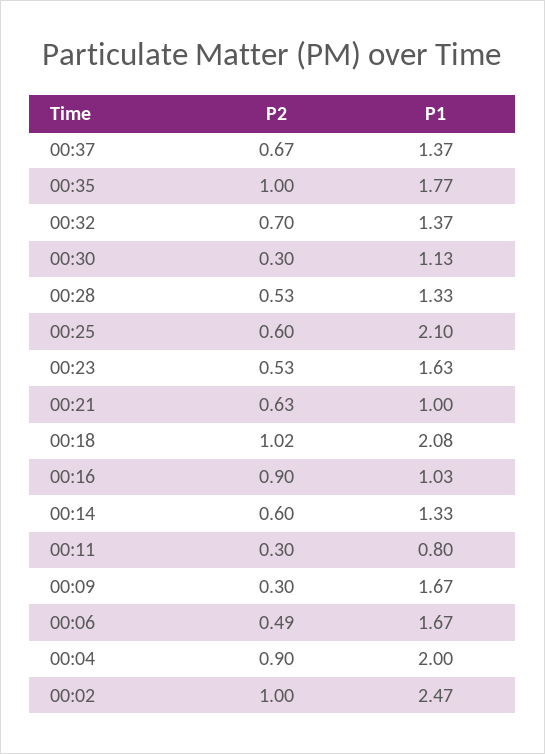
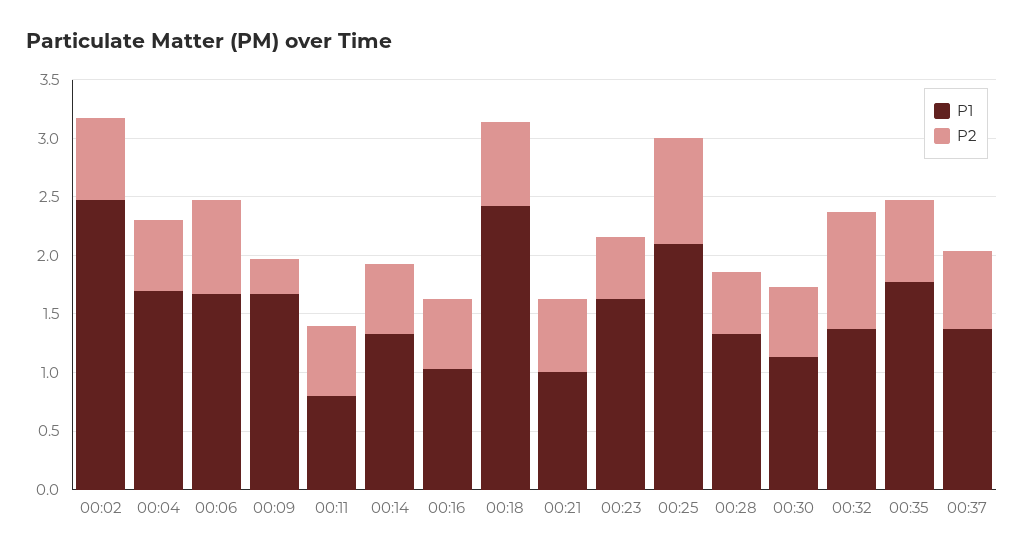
P2, 00:35: 1 -> 0.7
P2, 00:32: 0.7 -> 1
P2, 00:30: 0.3 -> 0.6
P2, 00:25: 0.6 -> 0.9
P2, 00:18: 1.02 -> 0.7
P1, 00:18: 2.08 -> 2.4
P2, 00:16: 0.9 -> 0.6
P2, 00:11: 0.3 -> 0.6
P2, 00:06: 0.49 -> 0.8
P2, 00:04: 0.9 -> 0.6
P1, 00:04: 2 -> 1.7
P2, 00:02: 1 -> 0.7

